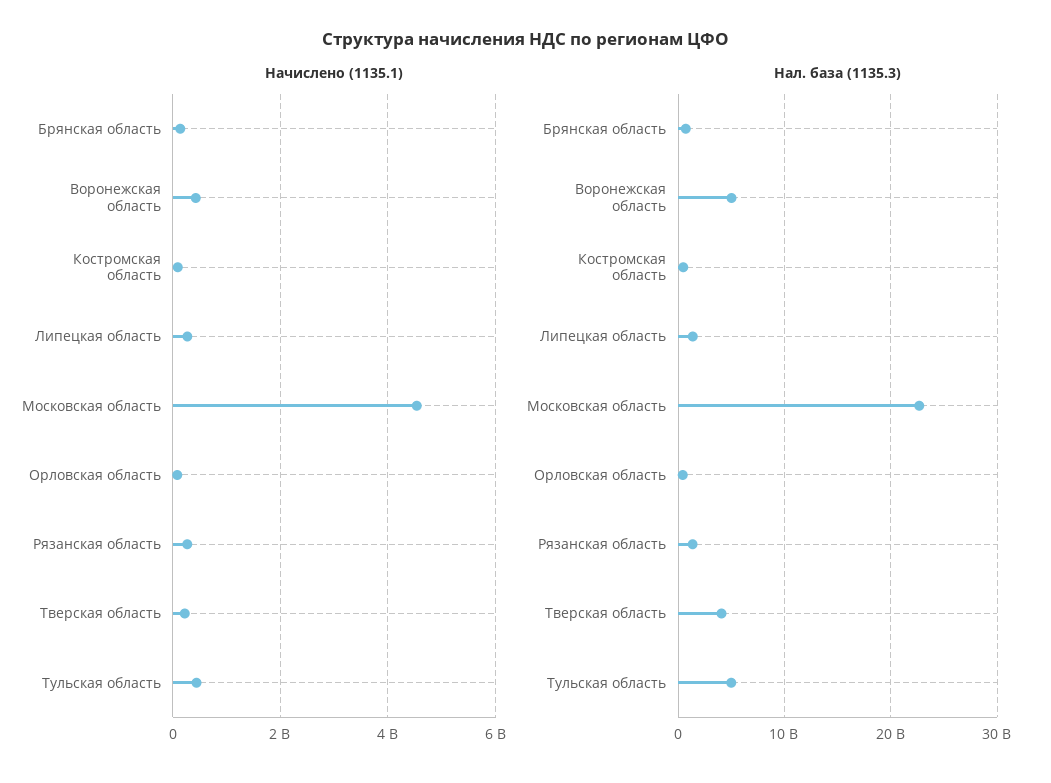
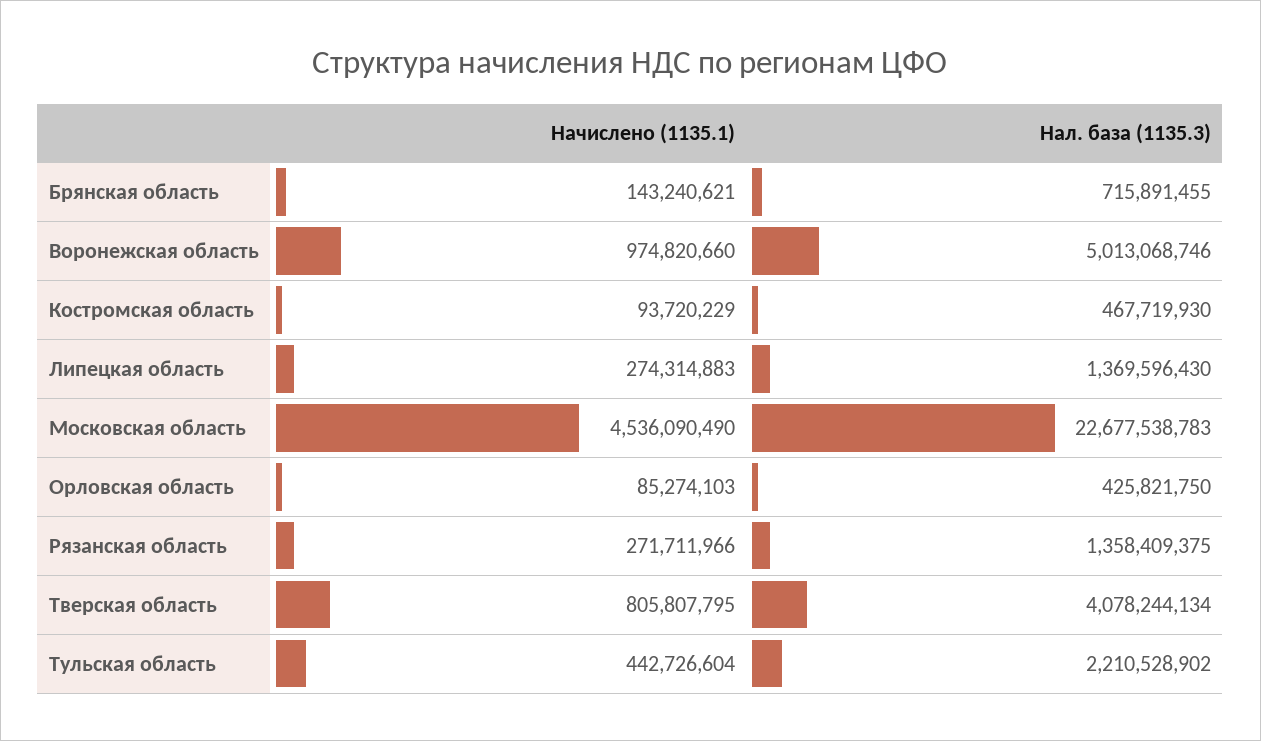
Начислено (1135.1), Воронежская область: 400000000 -> 974820660
Начислено (1135.1), Тверская область: 200000000 -> 805807795
Нал. база (1135.3), Тульская область: 5000000000 -> 2210528902

